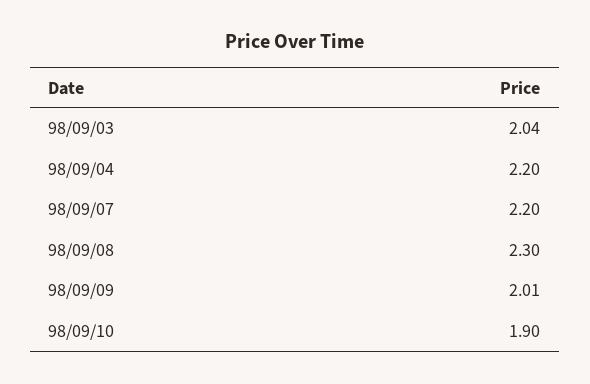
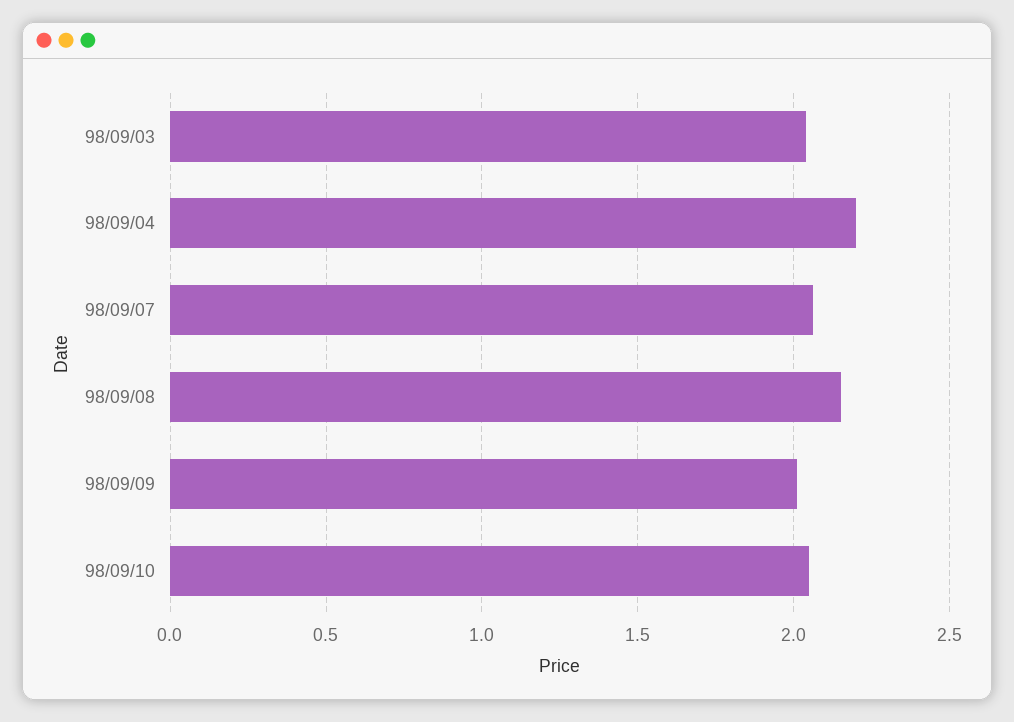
98/09/07: 2.2 -> 2.05
98/09/08: 2.3 -> 2.15
98/09/10: 1.9 -> 2.05

